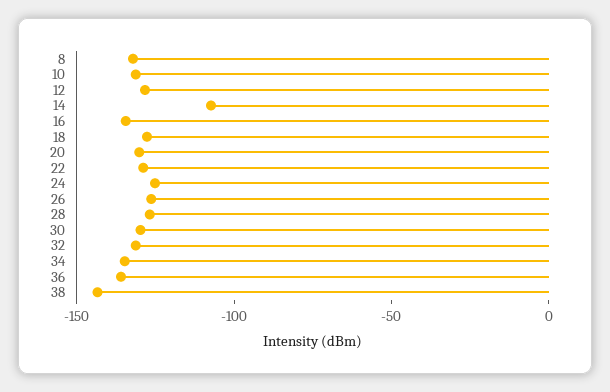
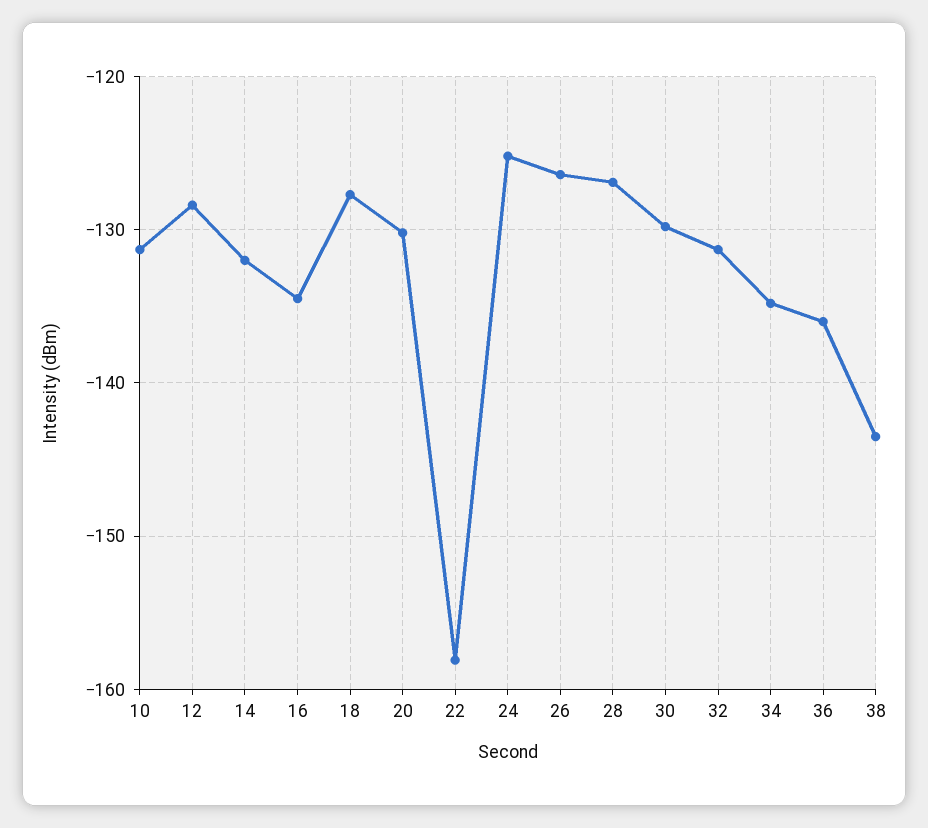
8: -130 -> none
14: -110 -> -132
22: -130 -> -158

